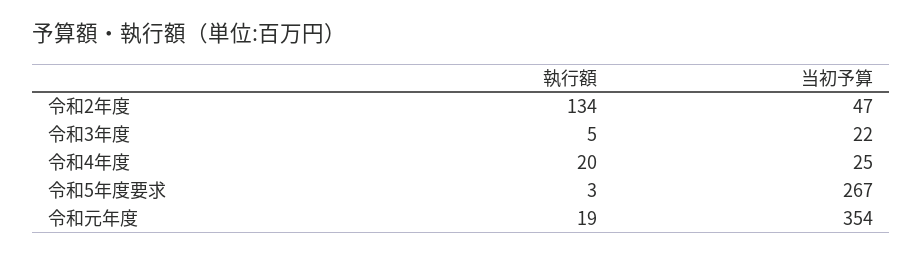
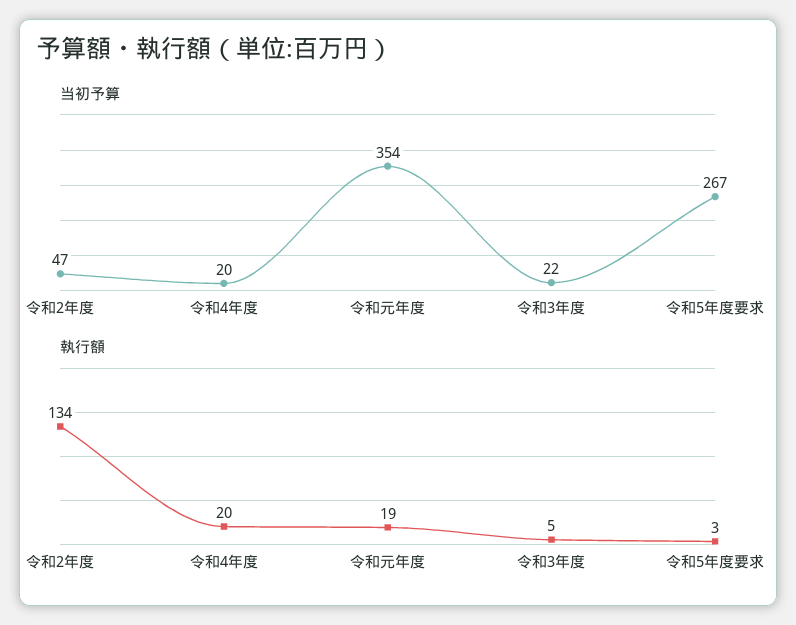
当初予算, 令和4年度: 25 -> 20

